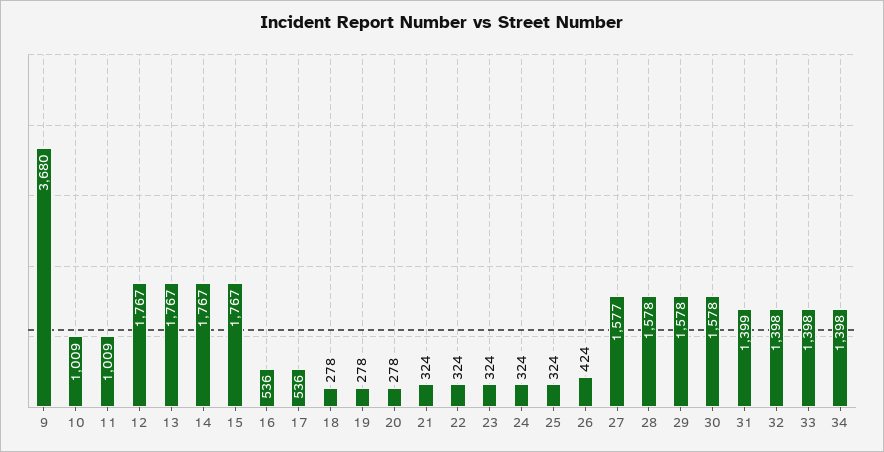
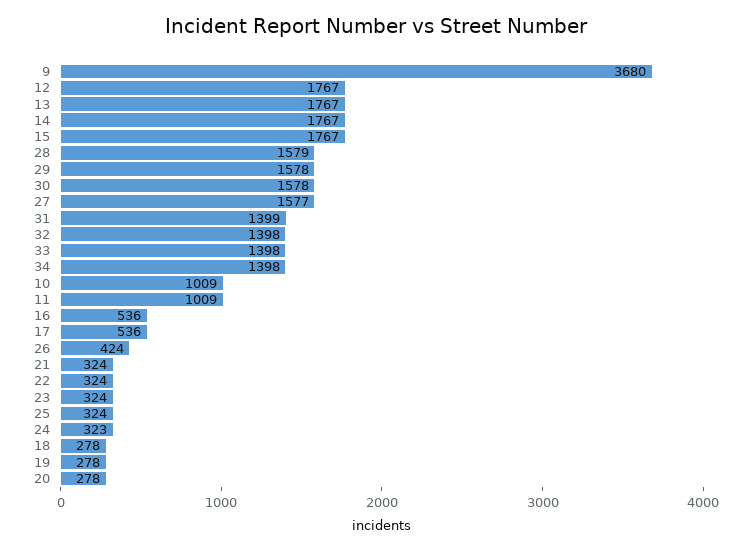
24: 324 -> 323
28: 1578 -> 1579

